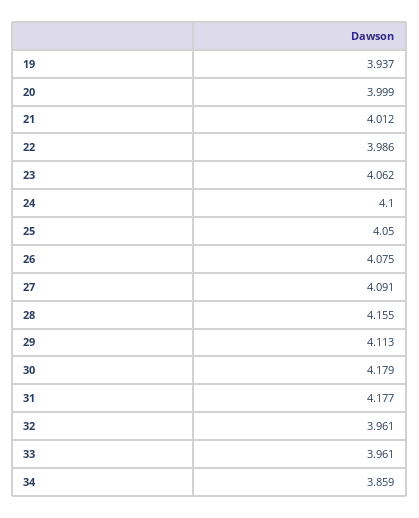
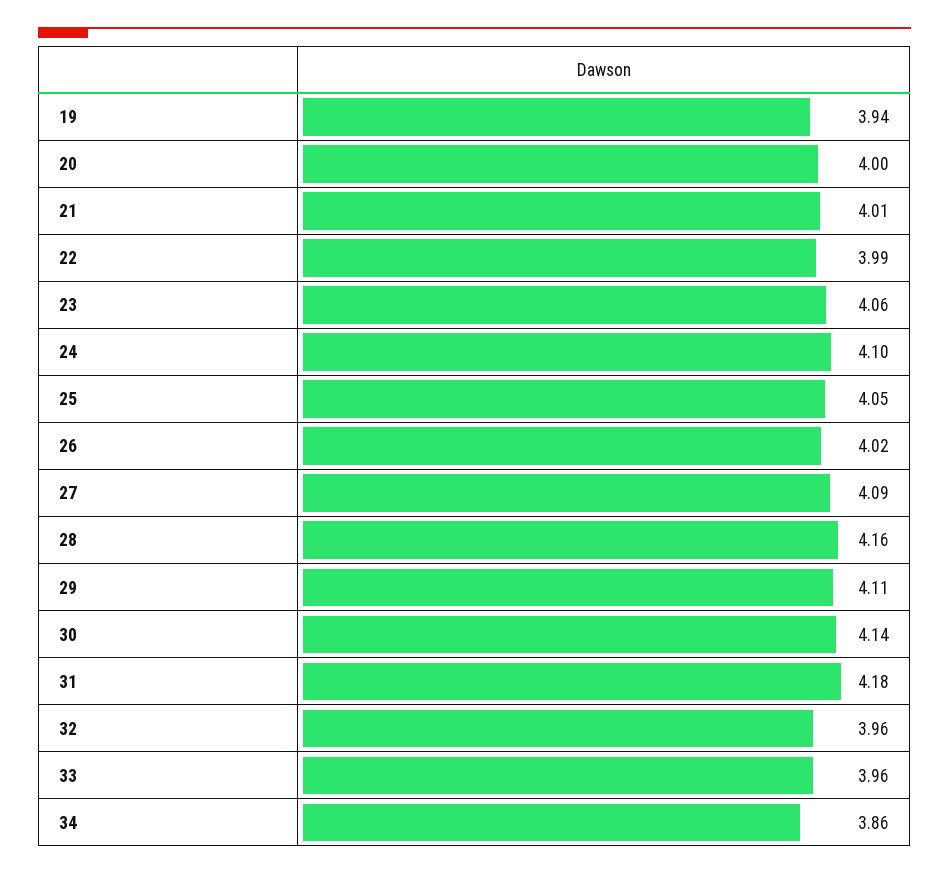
26: 4.075 -> 4.02
30: 4.179 -> 4.14

